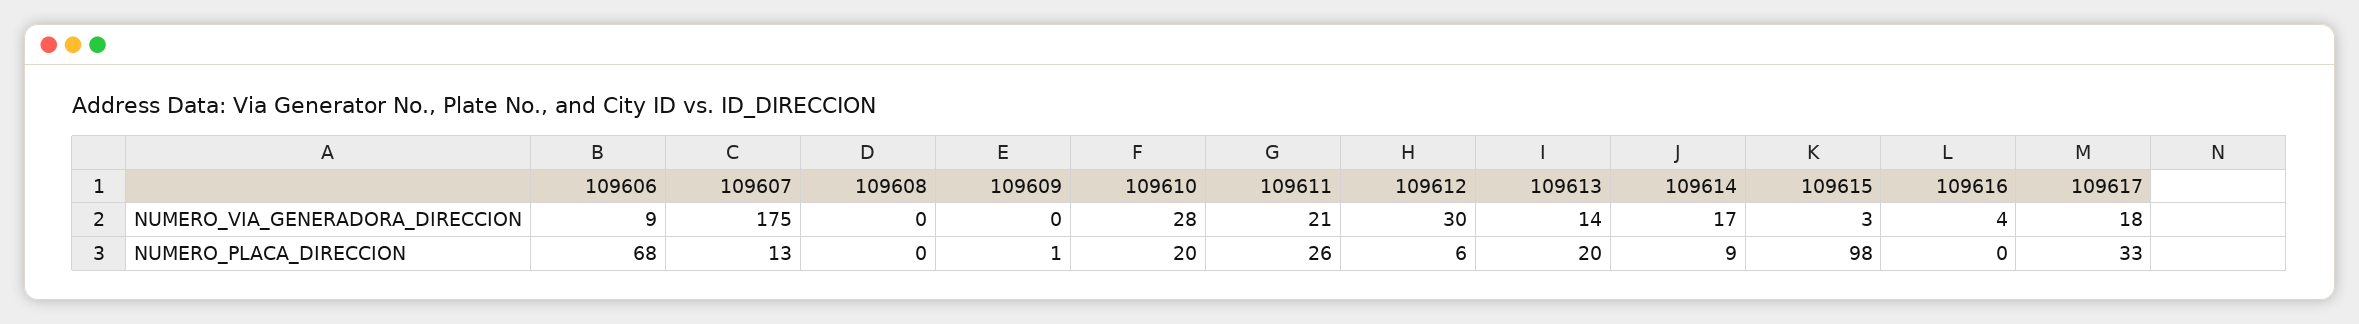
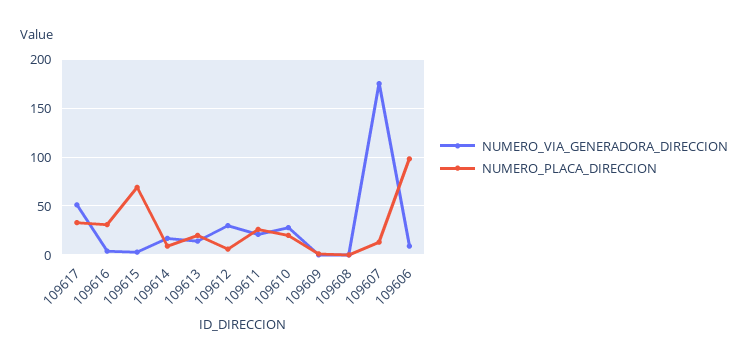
NUMERO_VIA_GENERADORA_DIRECCION, 109617: 18 -> 50
NUMERO_PLACA_DIRECCION, 109606: 68 -> 100
NUMERO_PLACA_DIRECCION, 109615: 98 -> 70
NUMERO_PLACA_DIRECCION, 109616: 0 -> 30

